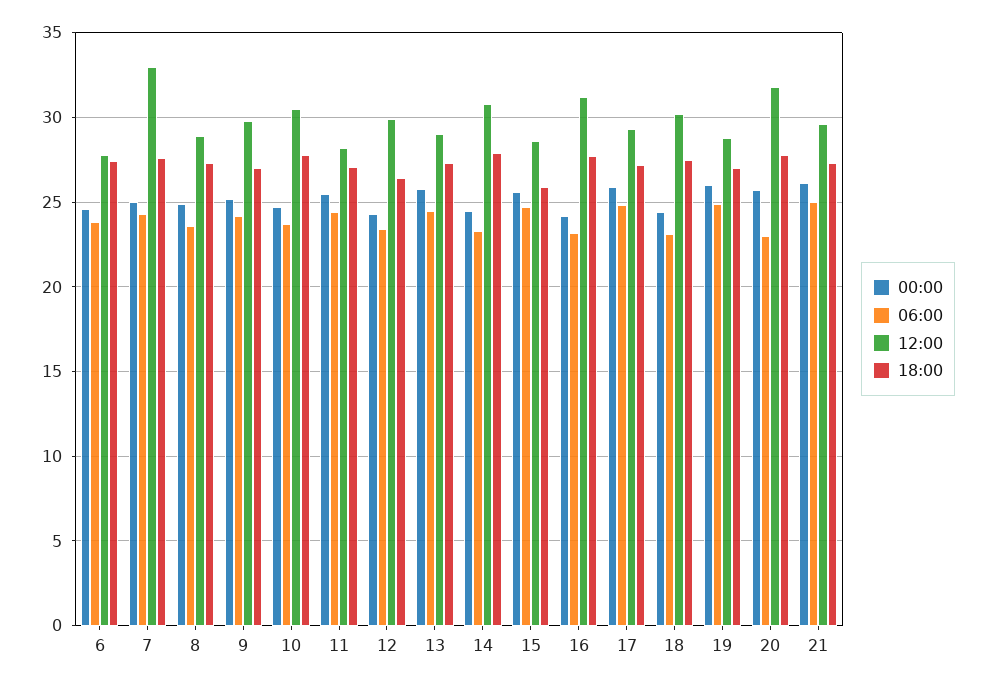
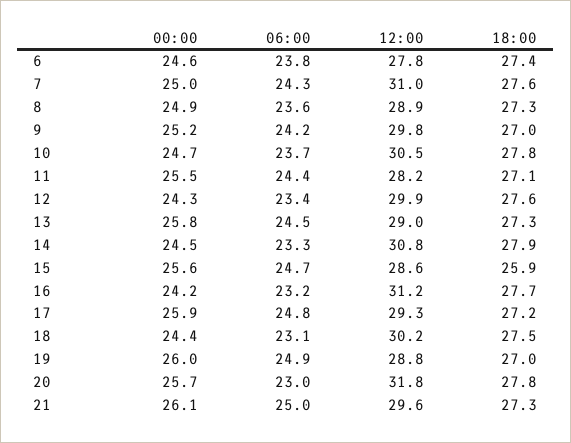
12:00, 7: 33 -> 31
18:00, 12: 26.5 -> 27.6

